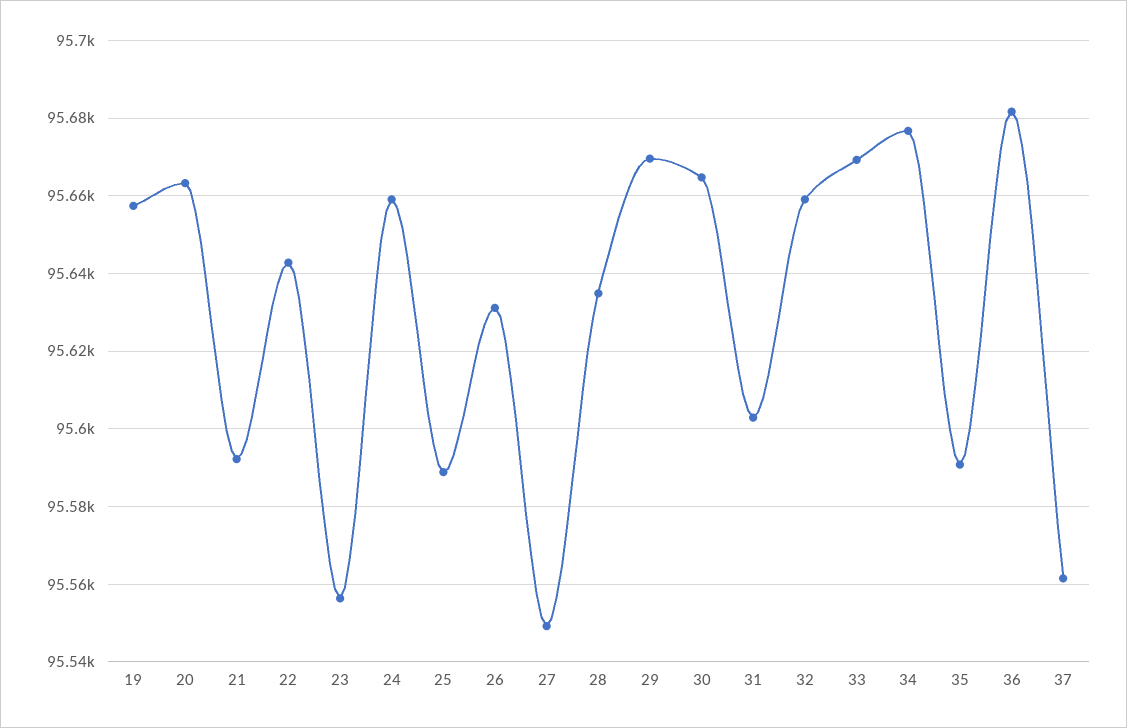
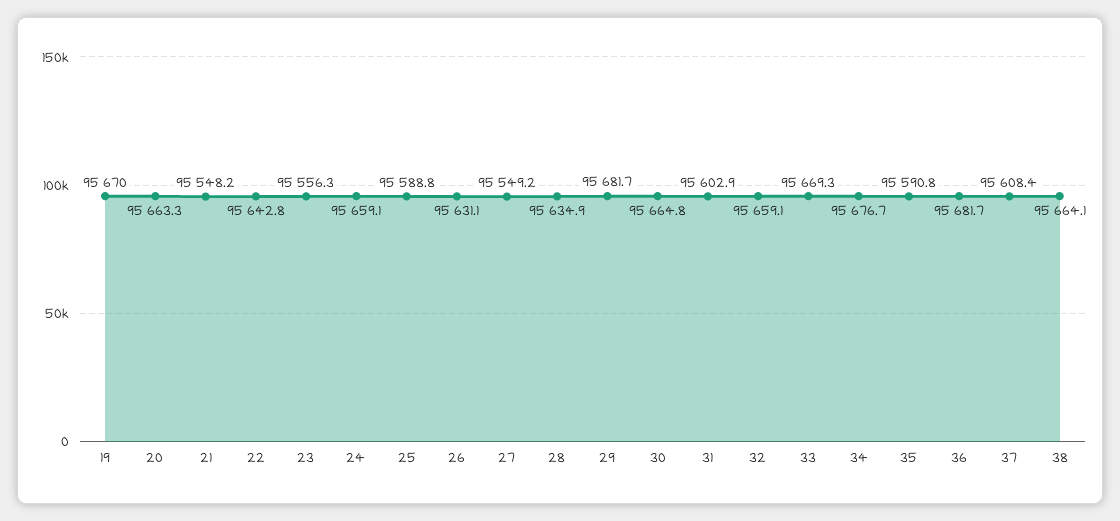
19: 95658 -> 95670
21: 95592 -> 95548.2
29: 95670 -> 95681.7
37: 95562 -> 95608.4
38: none -> 95664.1

